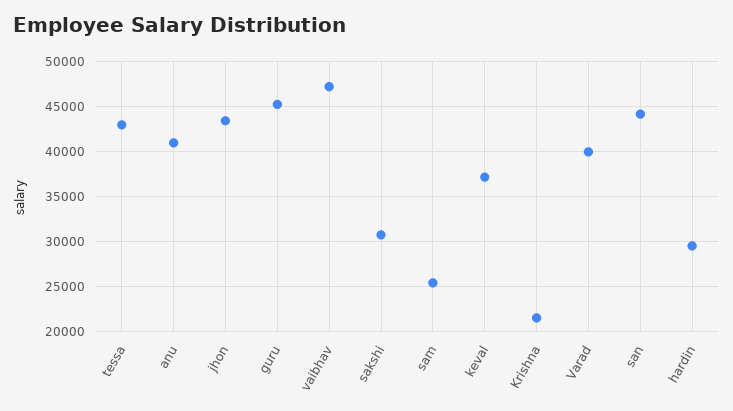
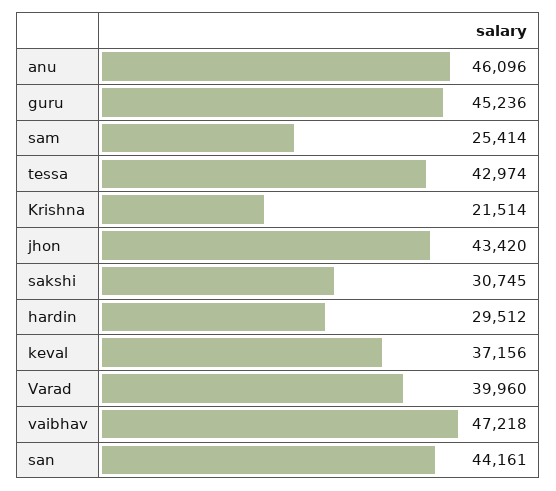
anu: 41000 -> 46096

